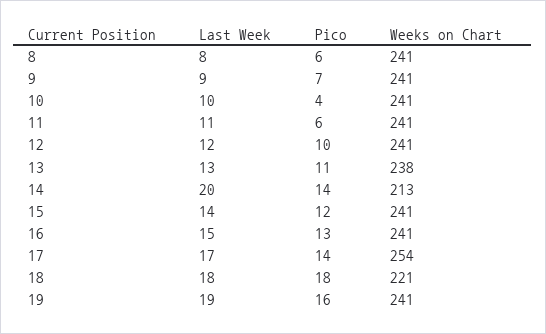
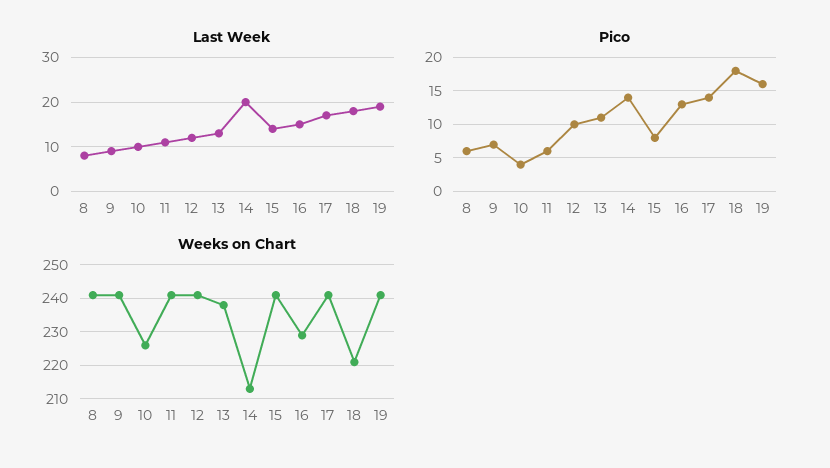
Weeks on Chart, 10: 241 -> 225
Pico, 15: 12 -> 8
Weeks on Chart, 16: 241 -> 230
Weeks on Chart, 17: 254 -> 240

